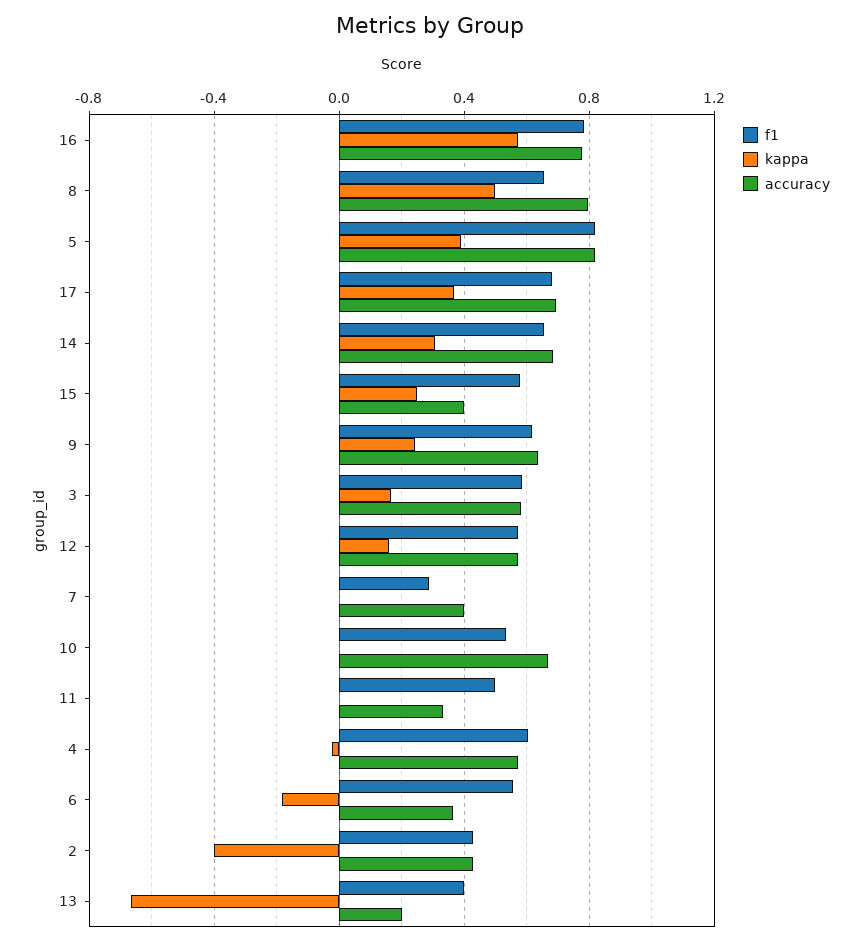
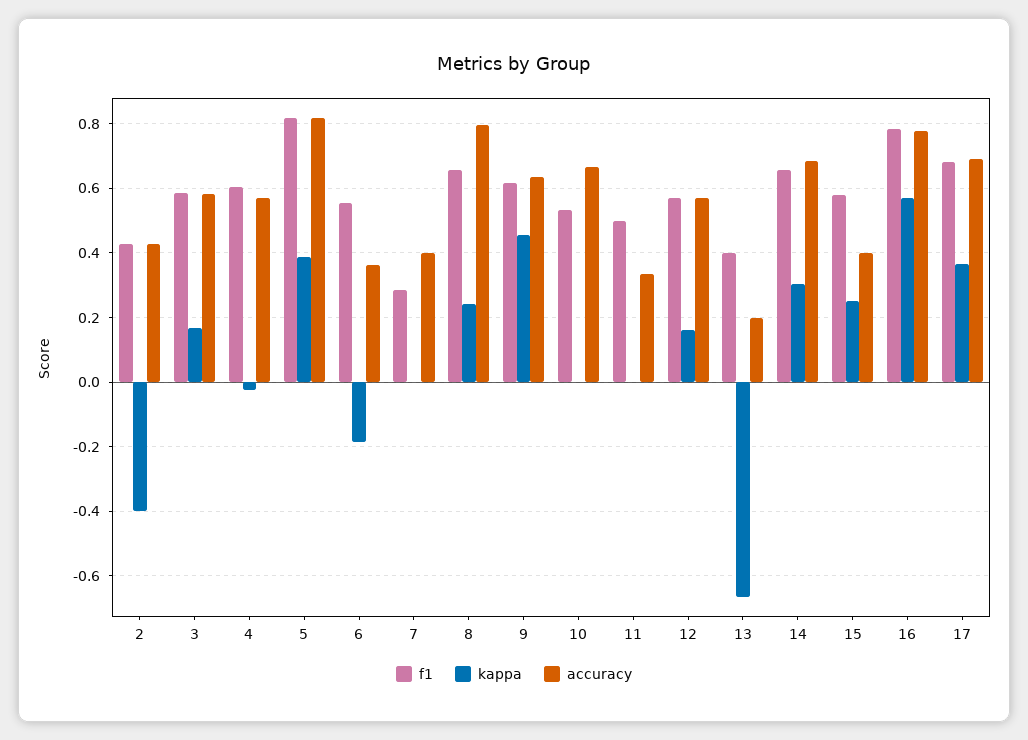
kappa, 8: 0.5 -> 0.24
kappa, 9: 0.25 -> 0.46

